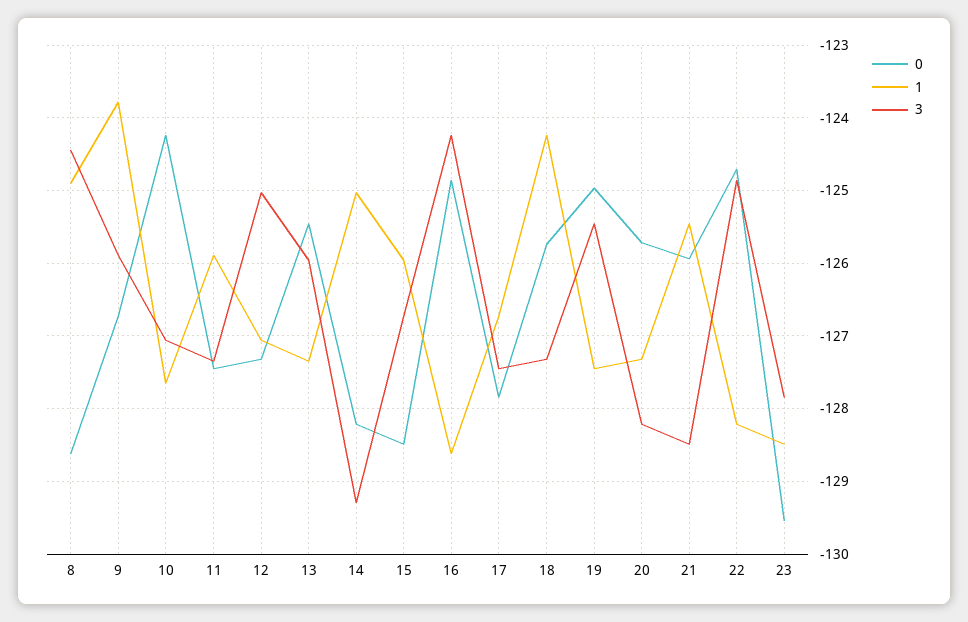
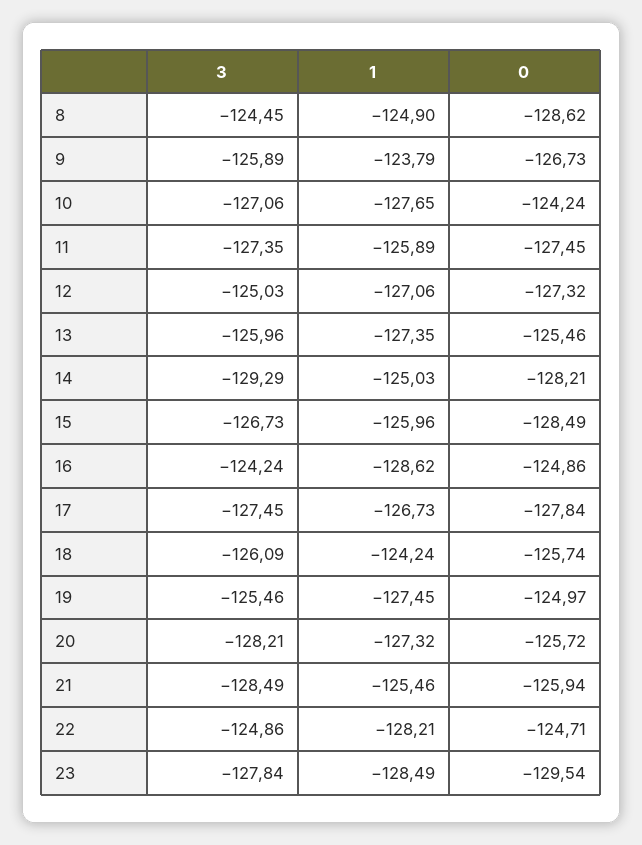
3, 18: -127.3 -> -126.09

